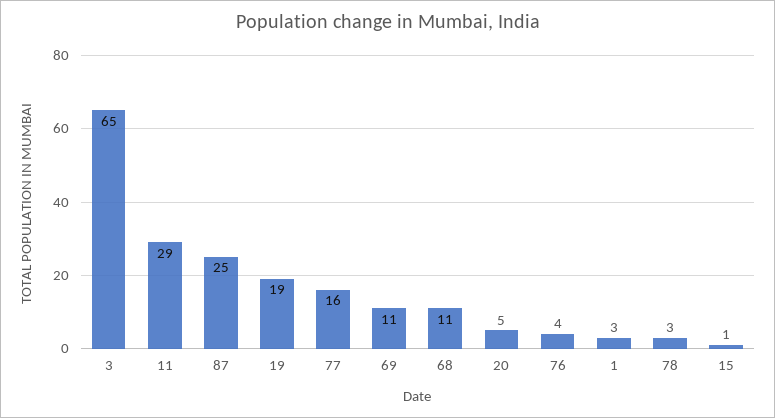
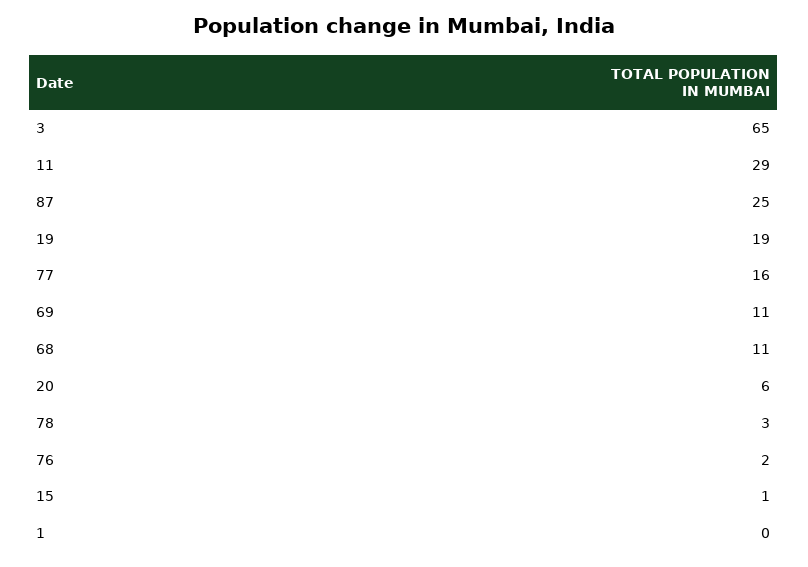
20: 5 -> 6
76: 4 -> 2
1: 3 -> 0

